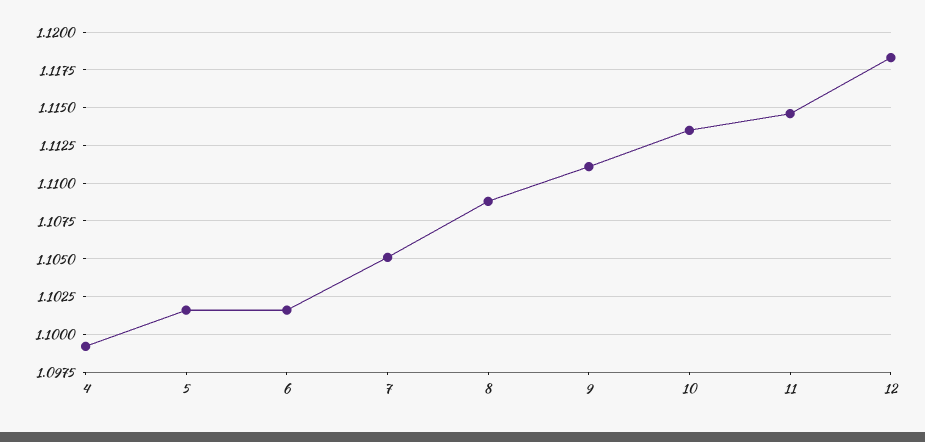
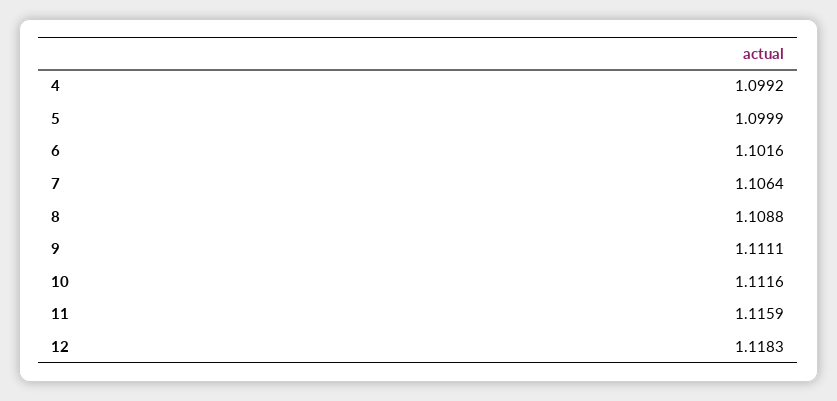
5: 1.1015 -> 1.0999
7: 1.105 -> 1.1064
10: 1.1135 -> 1.1116
11: 1.1145 -> 1.1159

